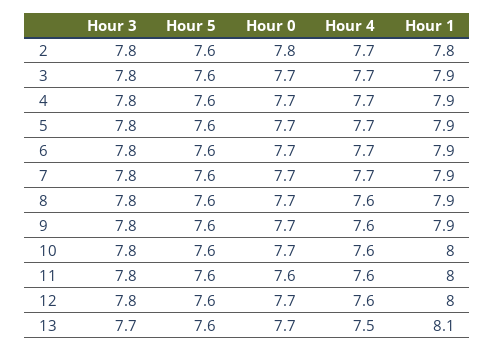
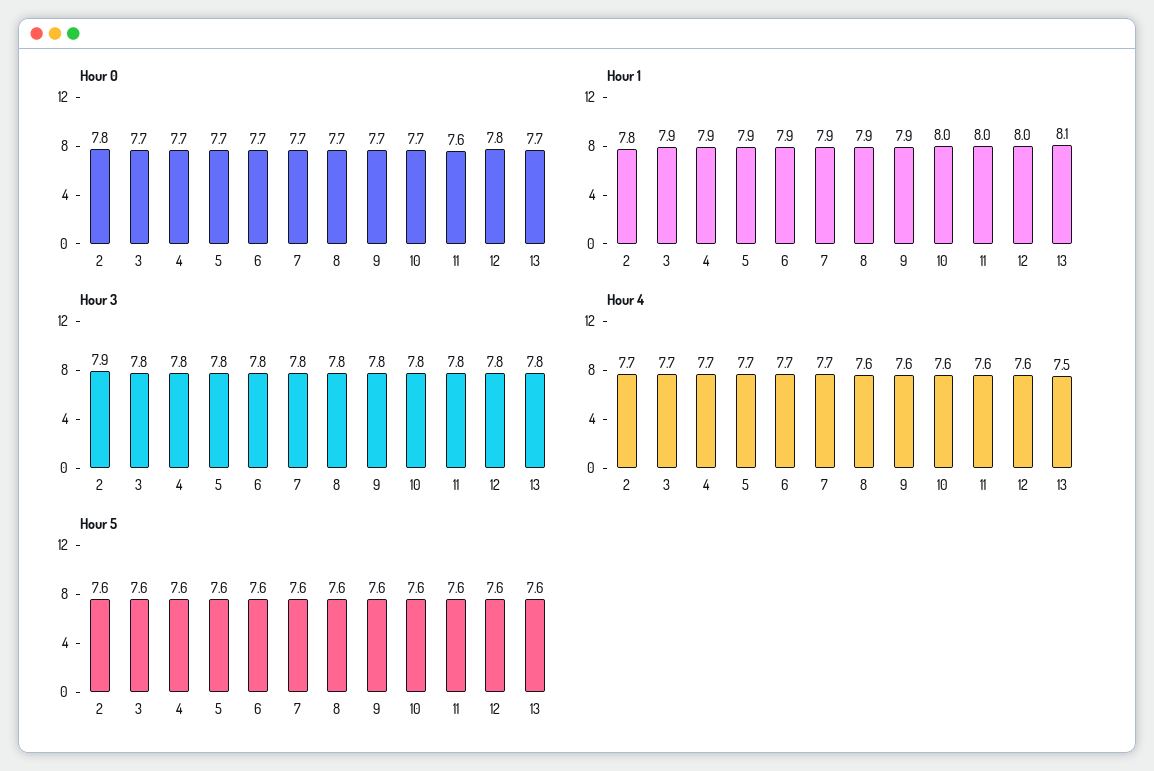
Hour 3, 2: 7.8 -> 7.9
Hour 0, 12: 7.7 -> 7.8
Hour 3, 13: 7.7 -> 7.8

